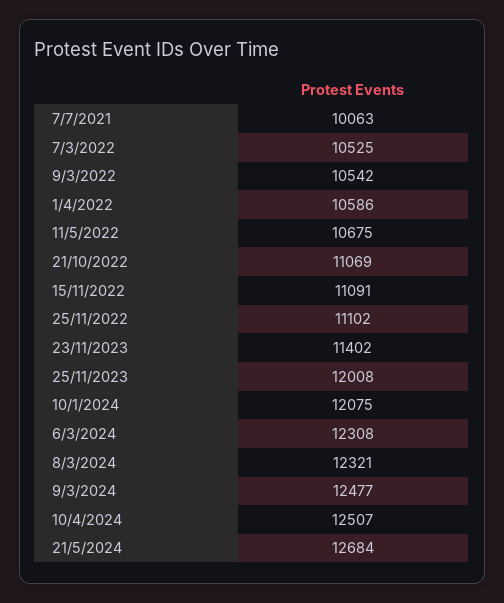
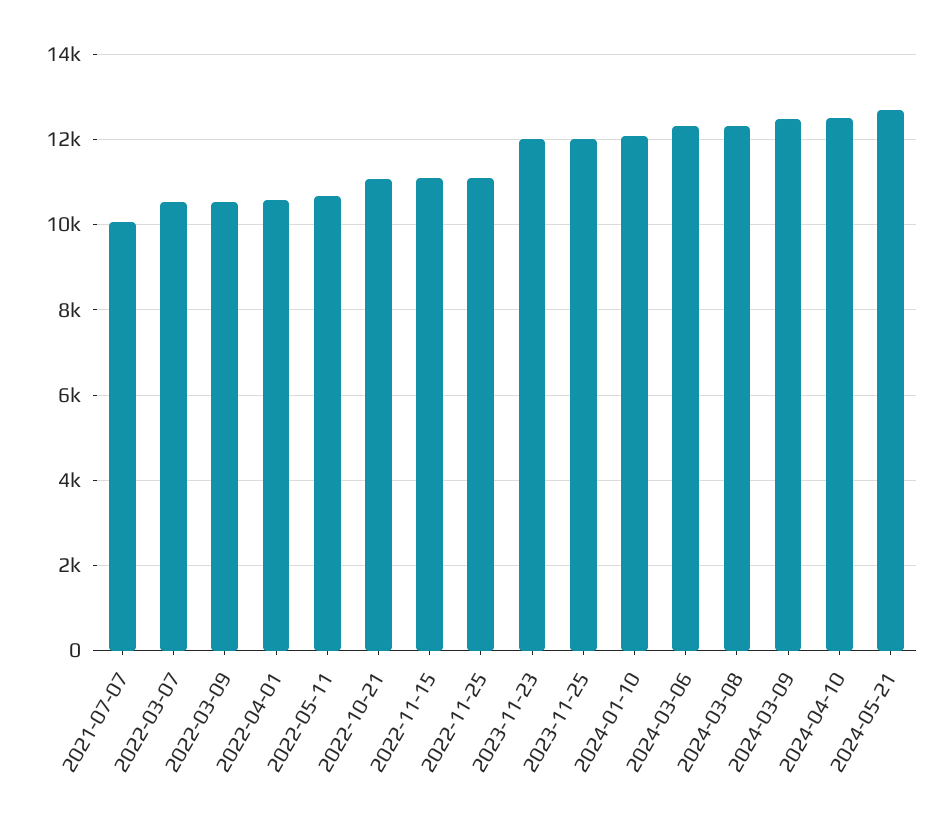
23/11/2023: 11402 -> 12000

